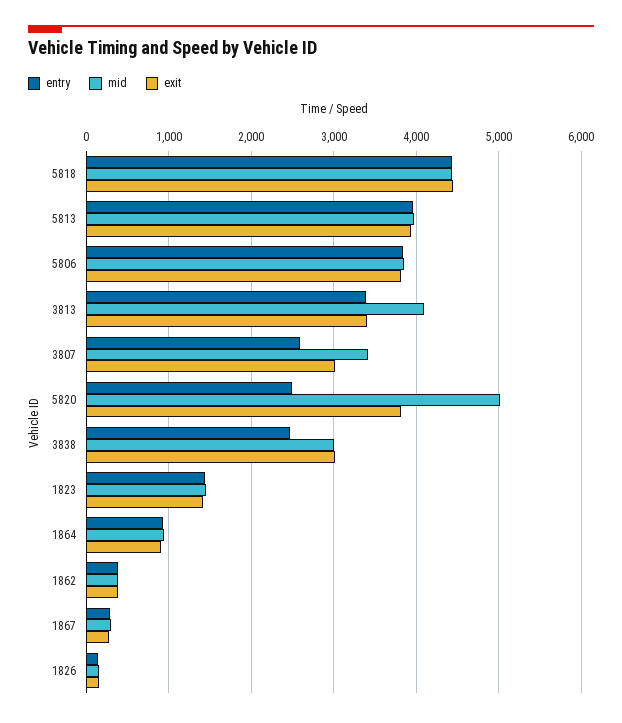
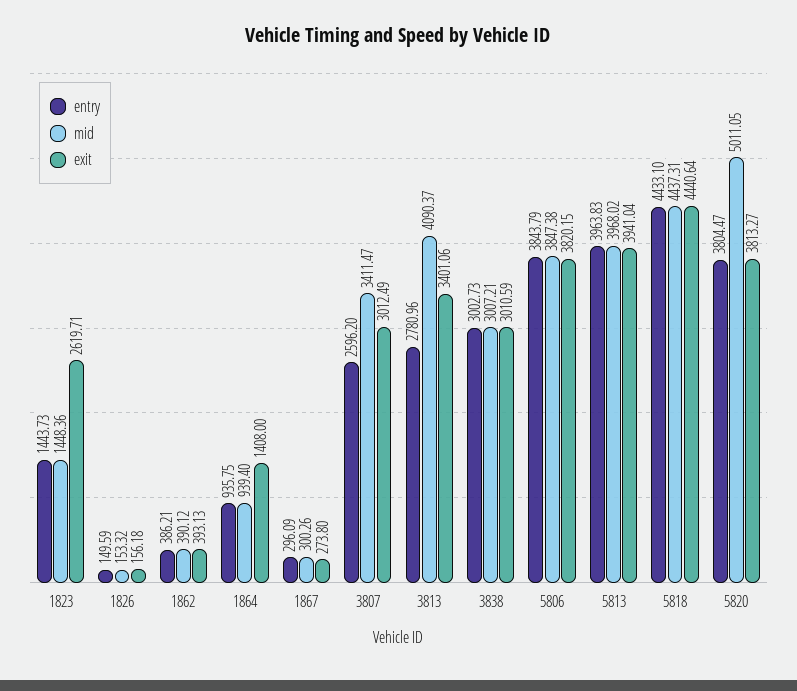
entry, 3813: 3400 -> 2780.96
entry, 5820: 2500 -> 3804.47
entry, 3838: 2500 -> 3002.73
exit, 1823: 1400 -> 2619.71
exit, 1864: 900 -> 1408

